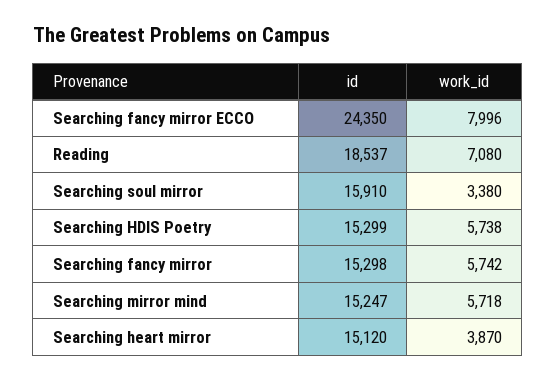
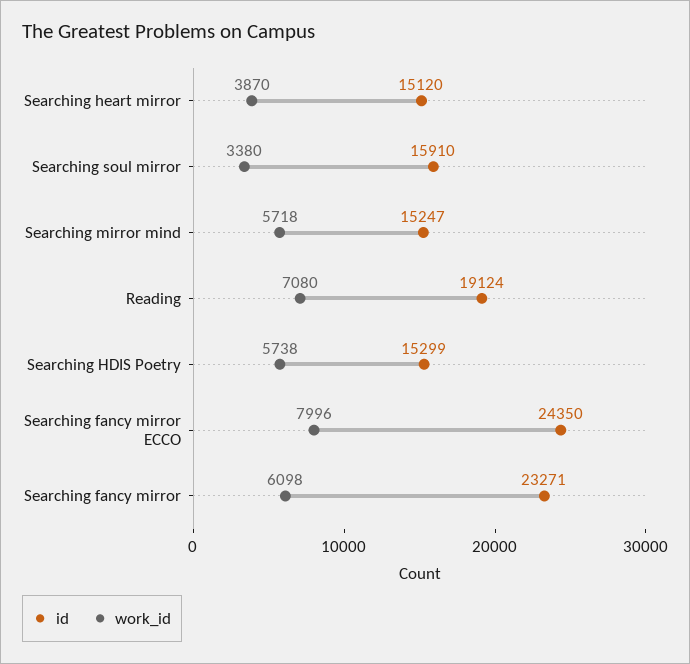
id, Reading: 18537 -> 19124
id, Searching fancy mirror: 15298 -> 23271
work_id, Searching fancy mirror: 5742 -> 6098

